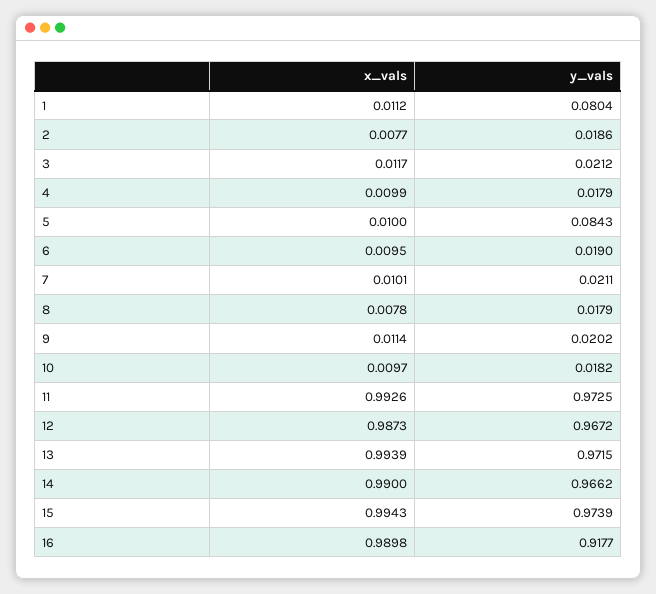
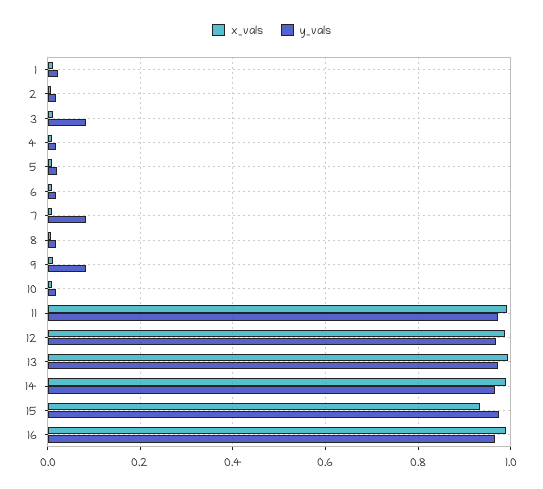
y_vals, 1: 0.0804 -> 0.02
y_vals, 3: 0.0212 -> 0.08
y_vals, 5: 0.0843 -> 0.02
y_vals, 7: 0.0211 -> 0.08
y_vals, 9: 0.0202 -> 0.08
x_vals, 15: 0.9943 -> 0.94
y_vals, 16: 0.9177 -> 0.96

